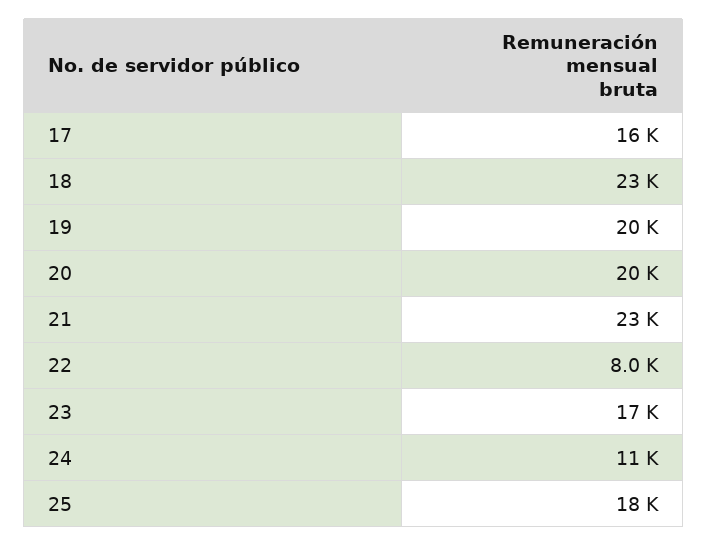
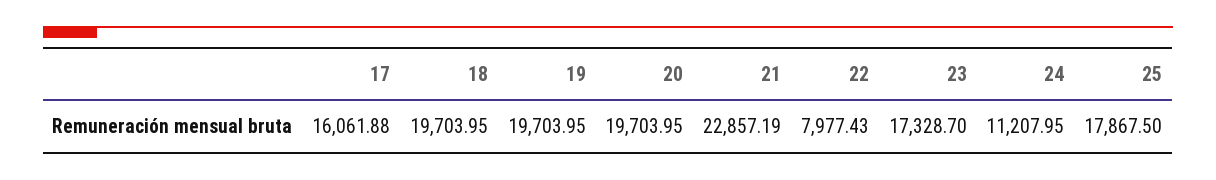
18: 23000 -> 19703.95

